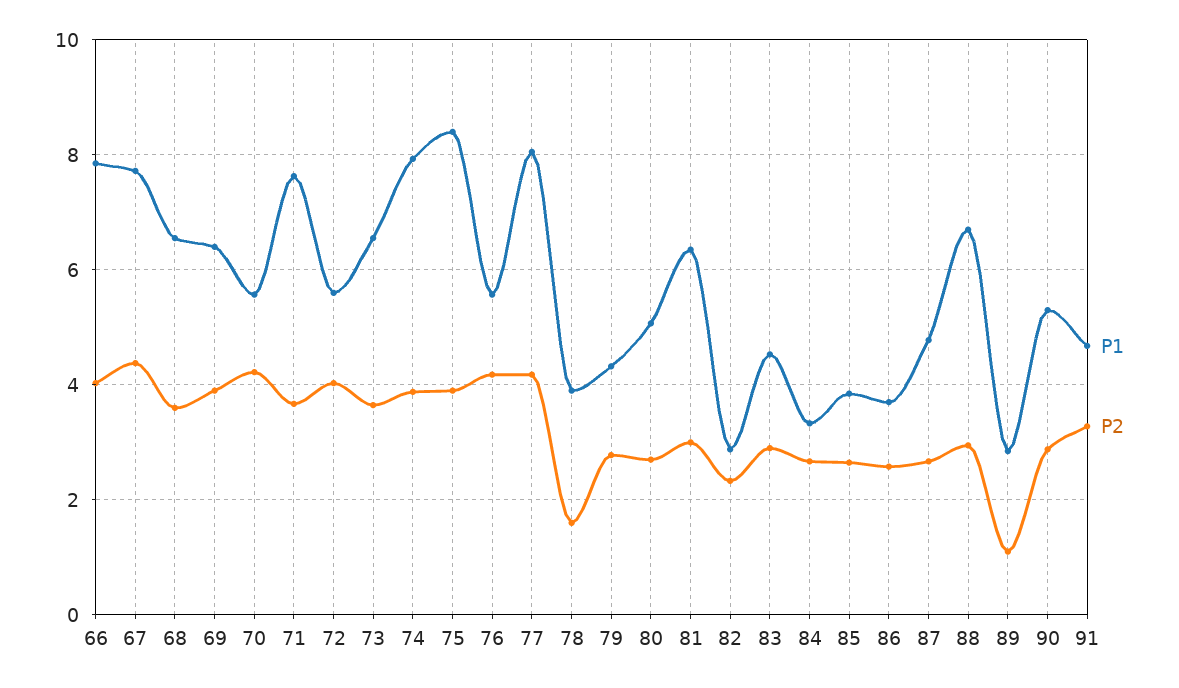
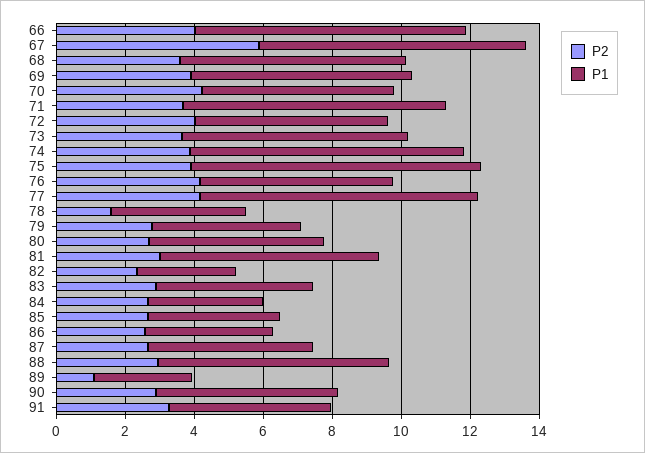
P2, 67: 4.4 -> 6

